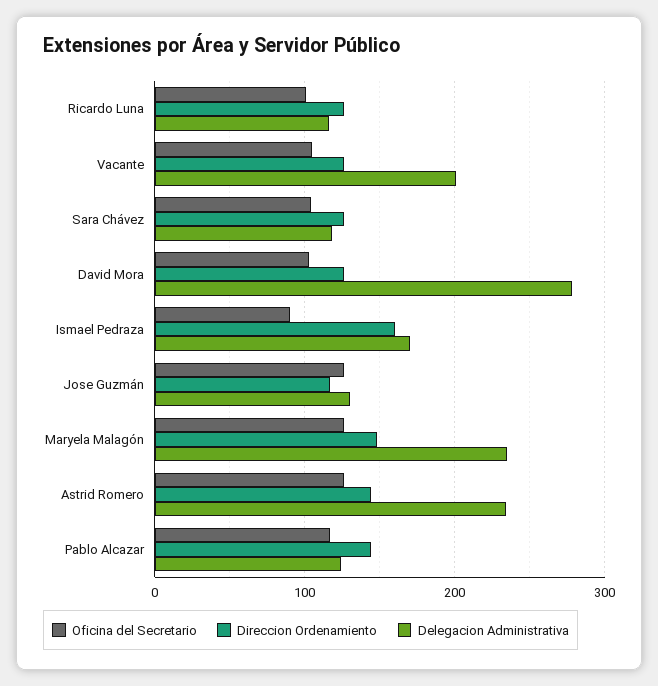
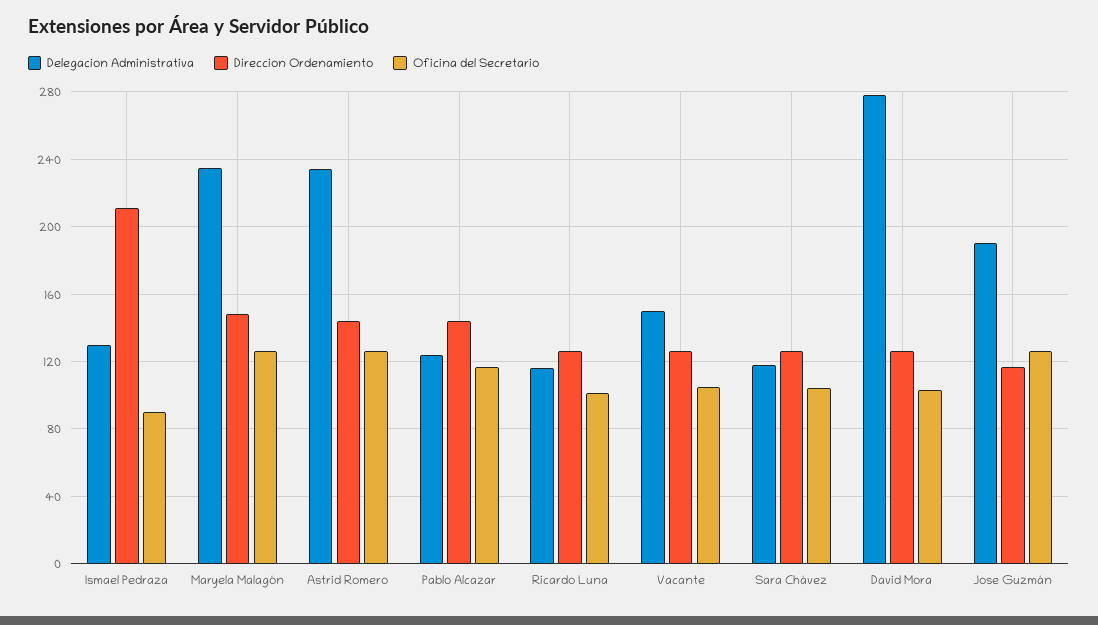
Delegacion Administrativa, Vacante: 200 -> 150
Direccion Ordenamiento, Ismael Pedraza: 160 -> 210
Delegacion Administrativa, Ismael Pedraza: 170 -> 130
Delegacion Administrativa, Jose Guzmán: 130 -> 190

